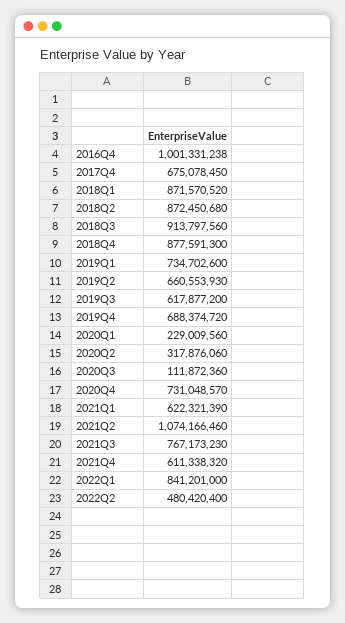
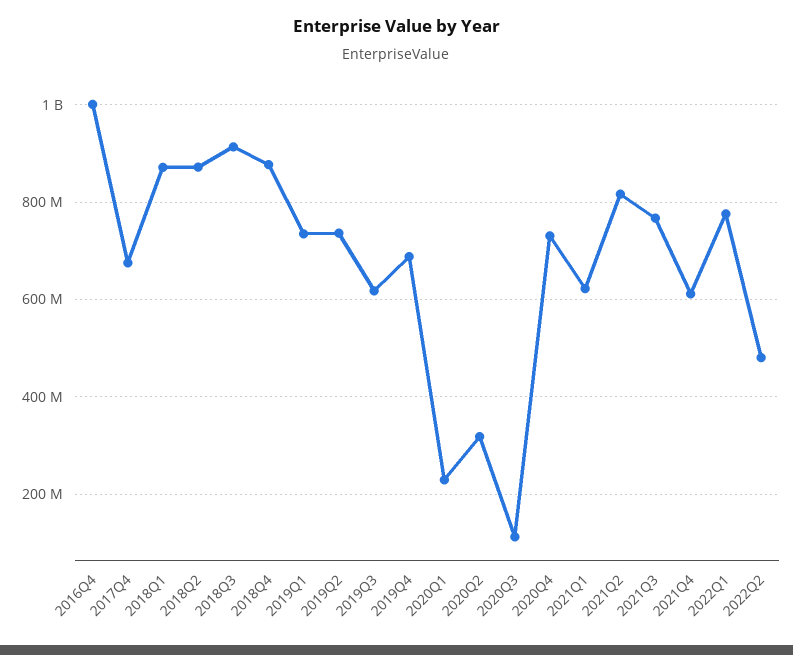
2019Q2: 660553930 -> 740000000
2021Q2: 1074166460 -> 820000000
2022Q1: 841201000 -> 780000000

